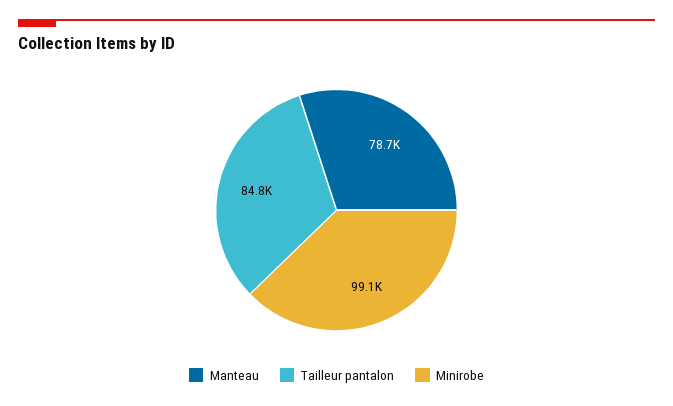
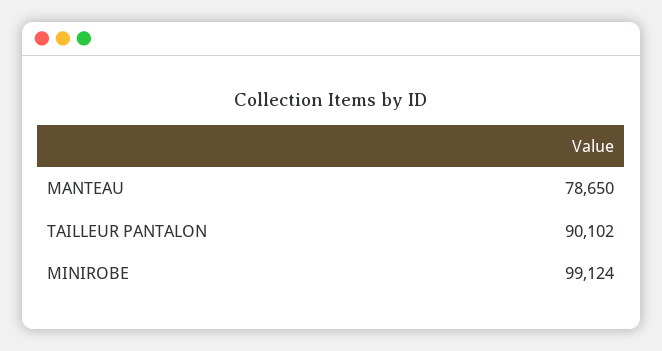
Tailleur pantalon: 84800 -> 90102

